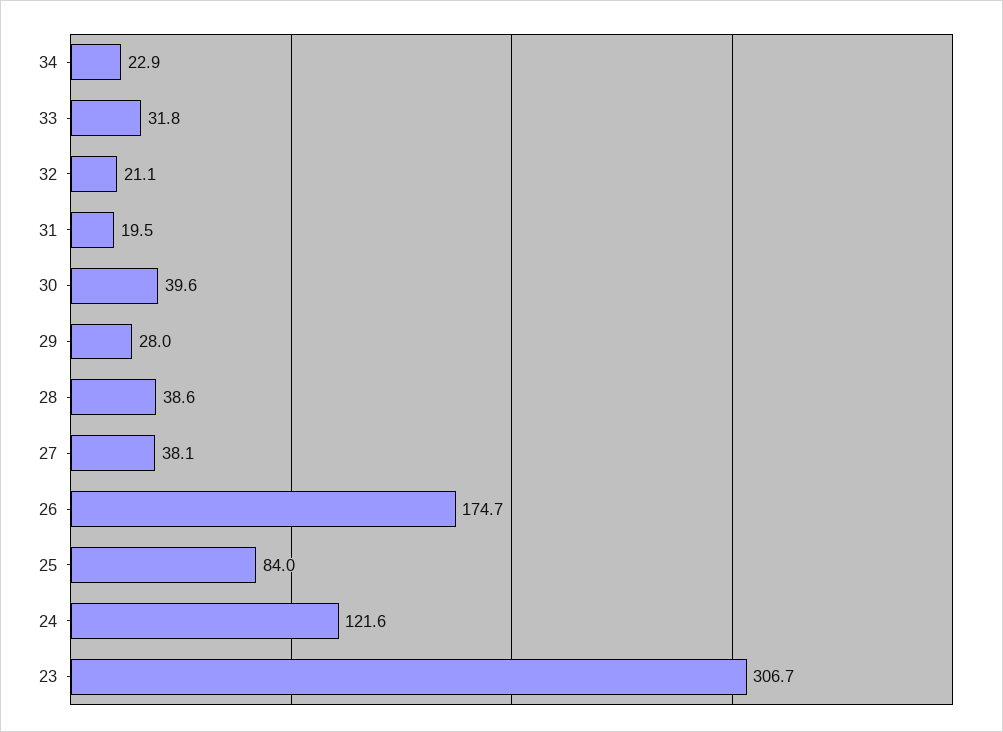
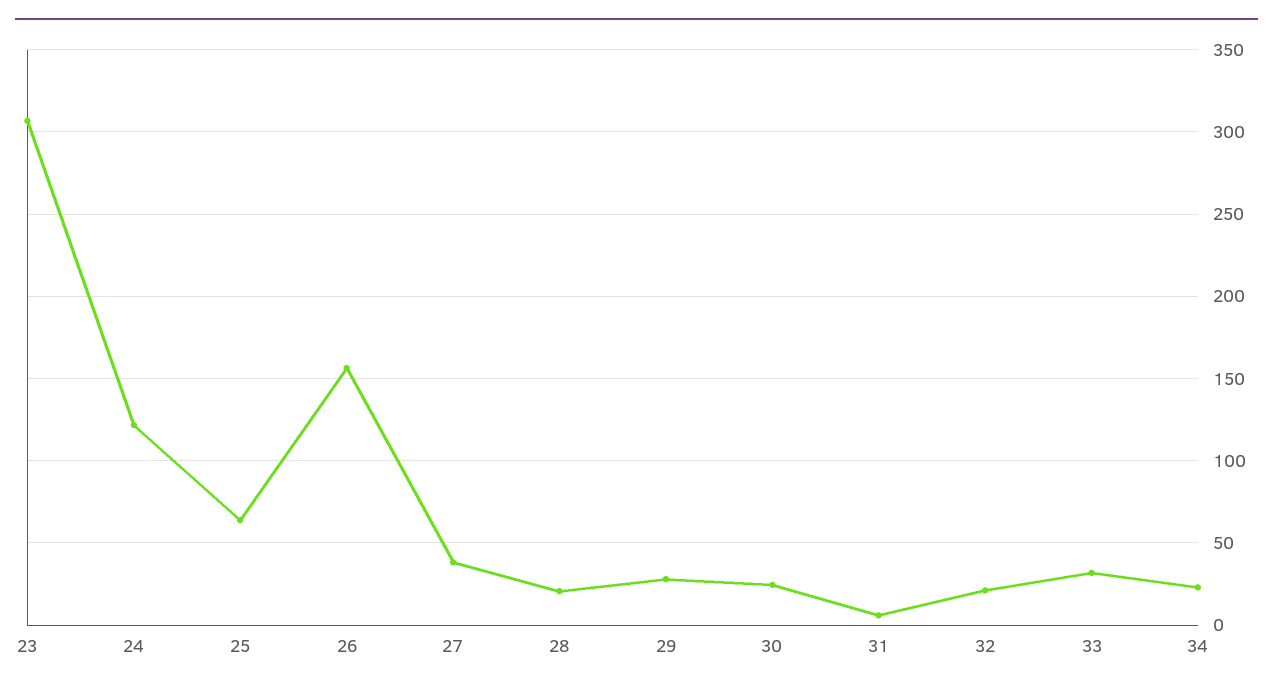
31: 19.5 -> 5
30: 39.6 -> 25
28: 38.6 -> 20
26: 174.7 -> 155
25: 84 -> 65

